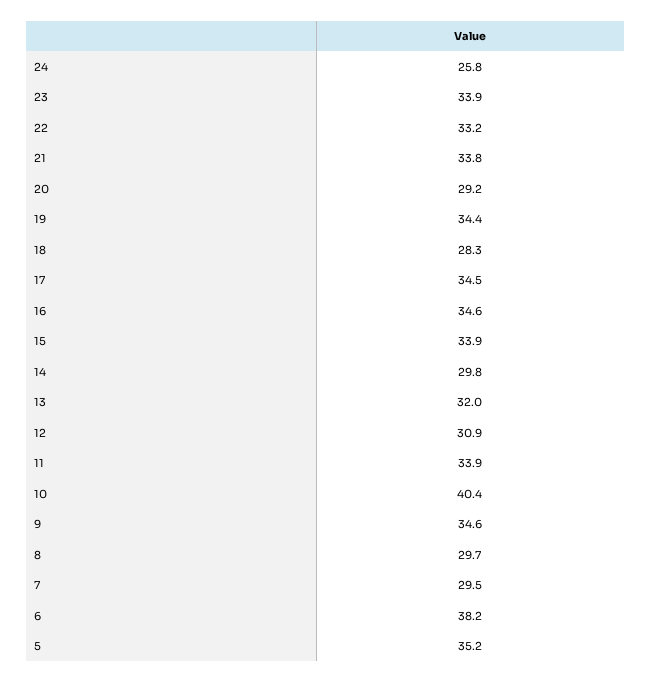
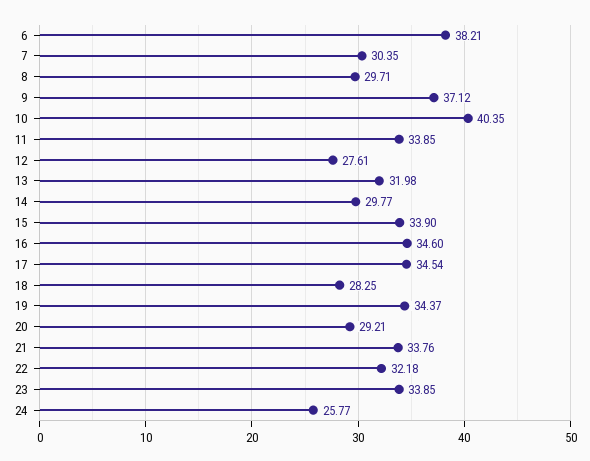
22: 33.2 -> 32.18
12: 30.9 -> 27.61
9: 34.6 -> 37.12
7: 29.5 -> 30.35
5: 35.2 -> none

